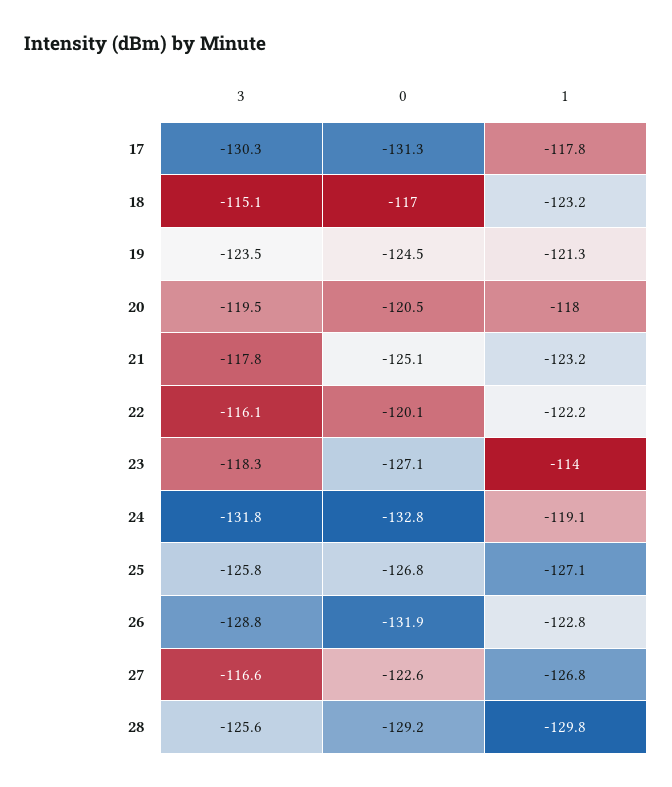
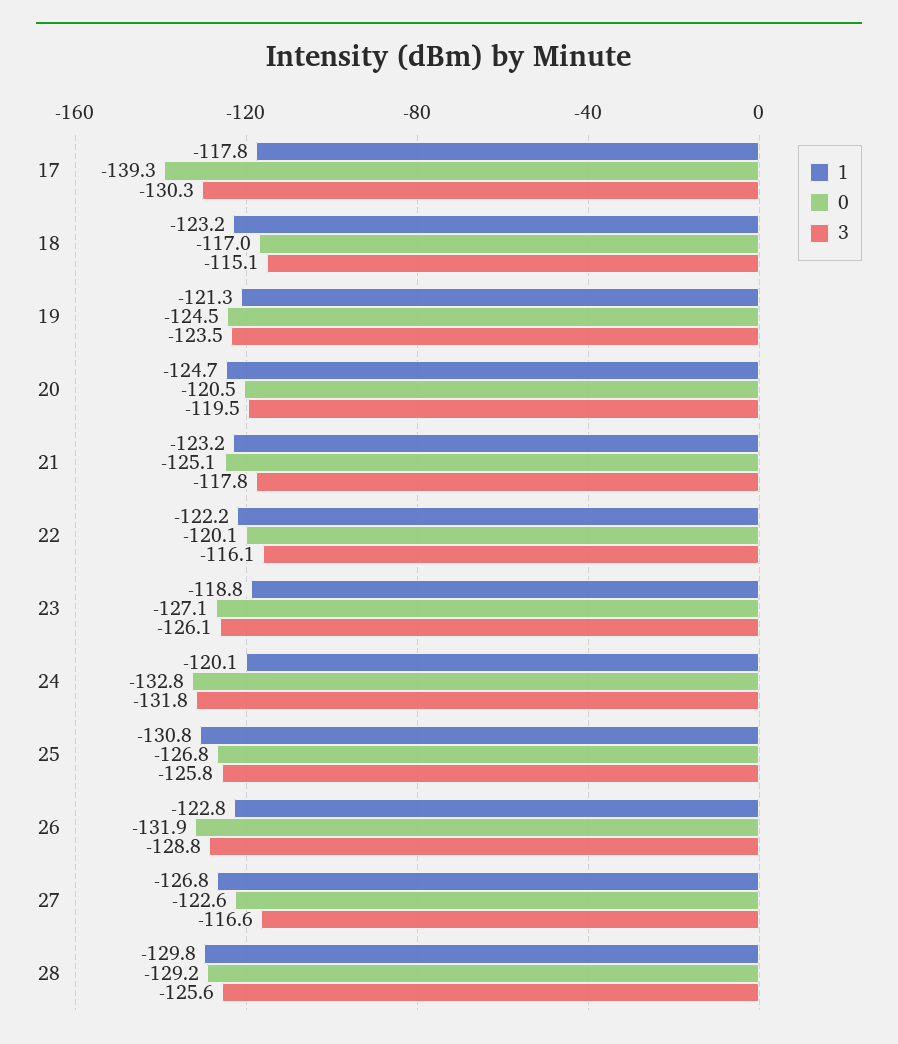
0, 17: -131.3 -> -139.3
1, 20: -118 -> -124.7
3, 23: -118.3 -> -126.1
1, 23: -114 -> -118.8
1, 24: -119.1 -> -120.1
1, 25: -127.1 -> -130.8

